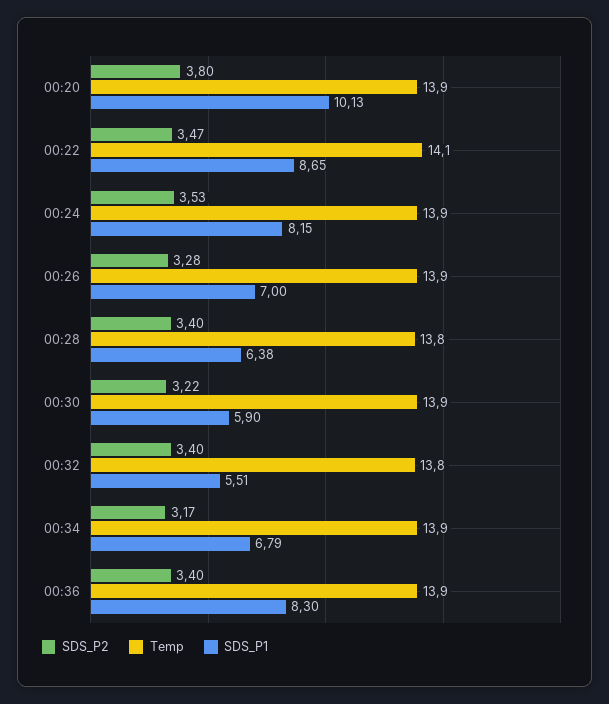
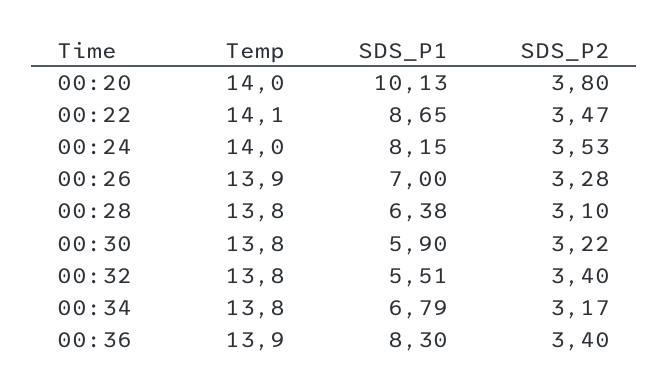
Temp, 00:20: 13.9 -> 14
Temp, 00:24: 13.9 -> 14
SDS_P2, 00:28: 3.4 -> 3.1
Temp, 00:30: 13.9 -> 13.8
Temp, 00:34: 13.9 -> 13.8

